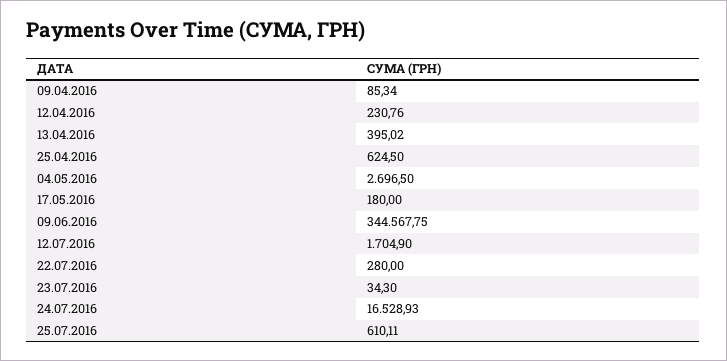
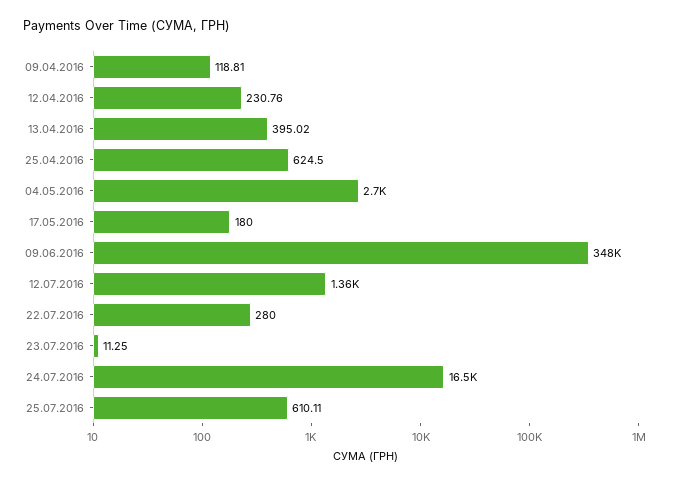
09.04.2016: 85.34 -> 118.81
09.06.2016: 344567.75 -> 348000
12.07.2016: 1704.9 -> 1360
23.07.2016: 34.3 -> 11.25

